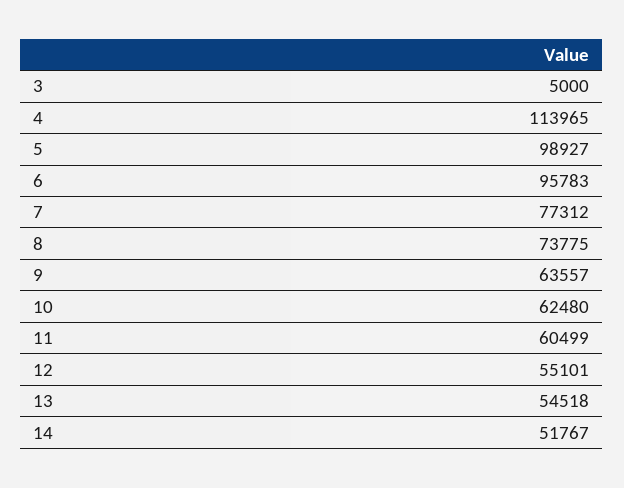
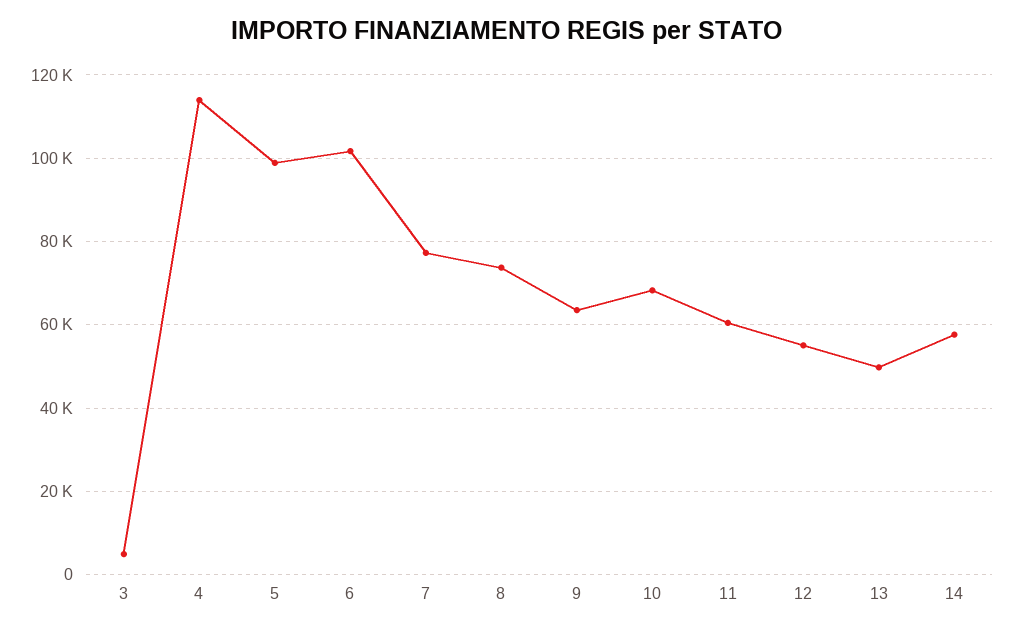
6: 95783 -> 102000
10: 62480 -> 68000
13: 54518 -> 50000
14: 51767 -> 58000

